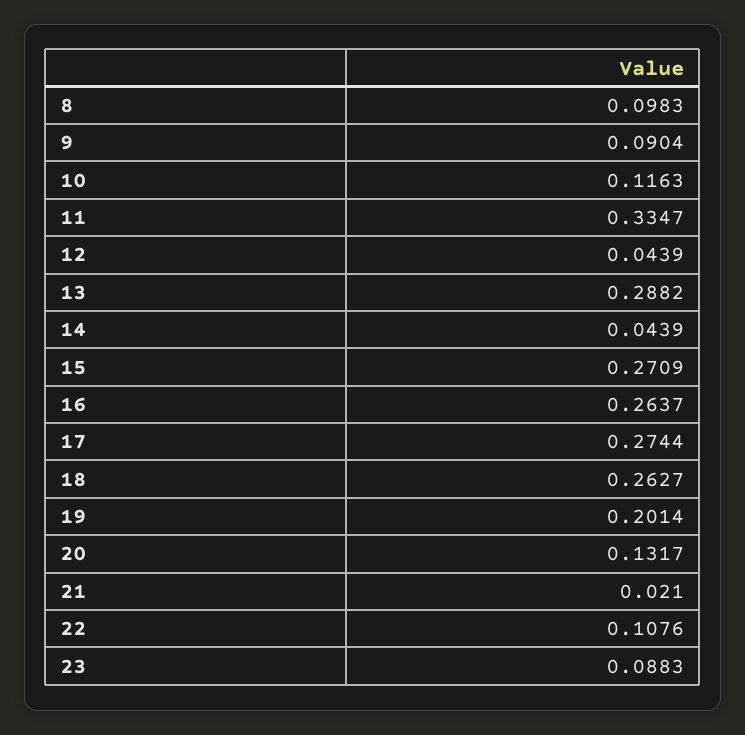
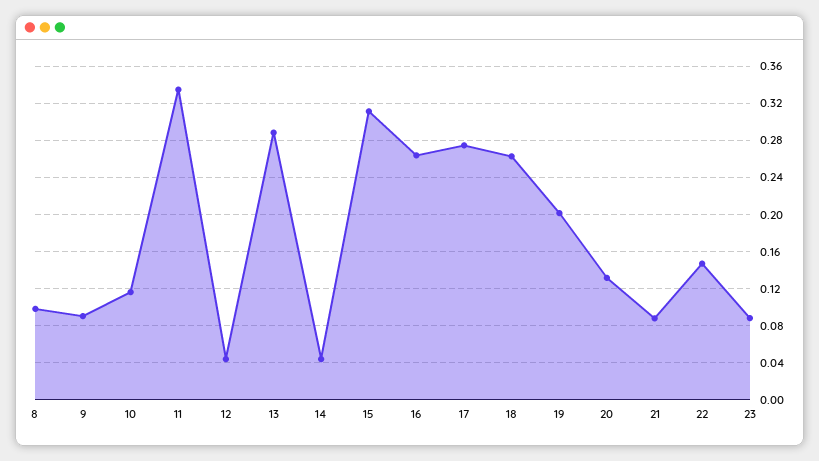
15: 0.2709 -> 0.31
21: 0.021 -> 0.09
22: 0.1076 -> 0.15

